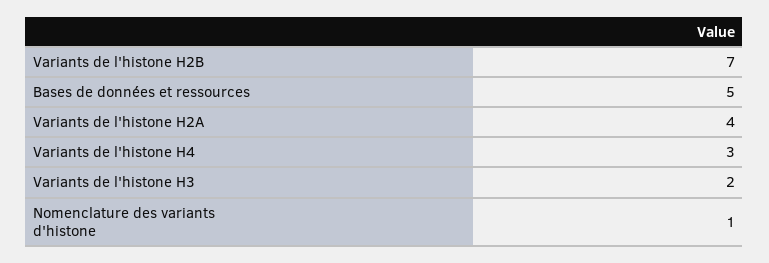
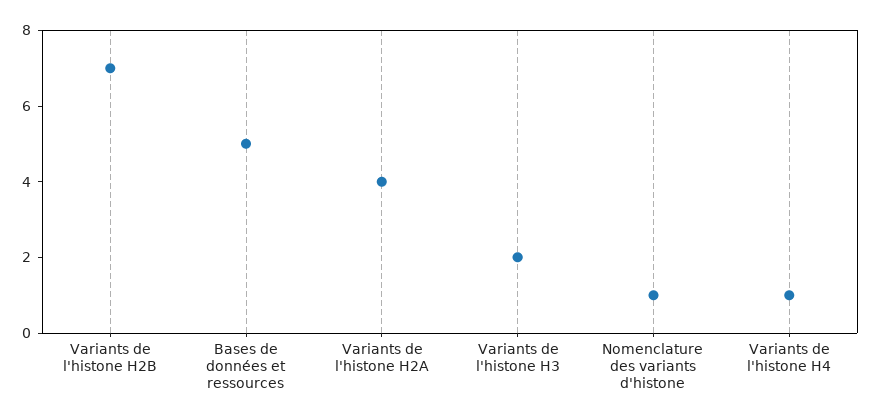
Variants de l'histone H4: 3 -> 1

